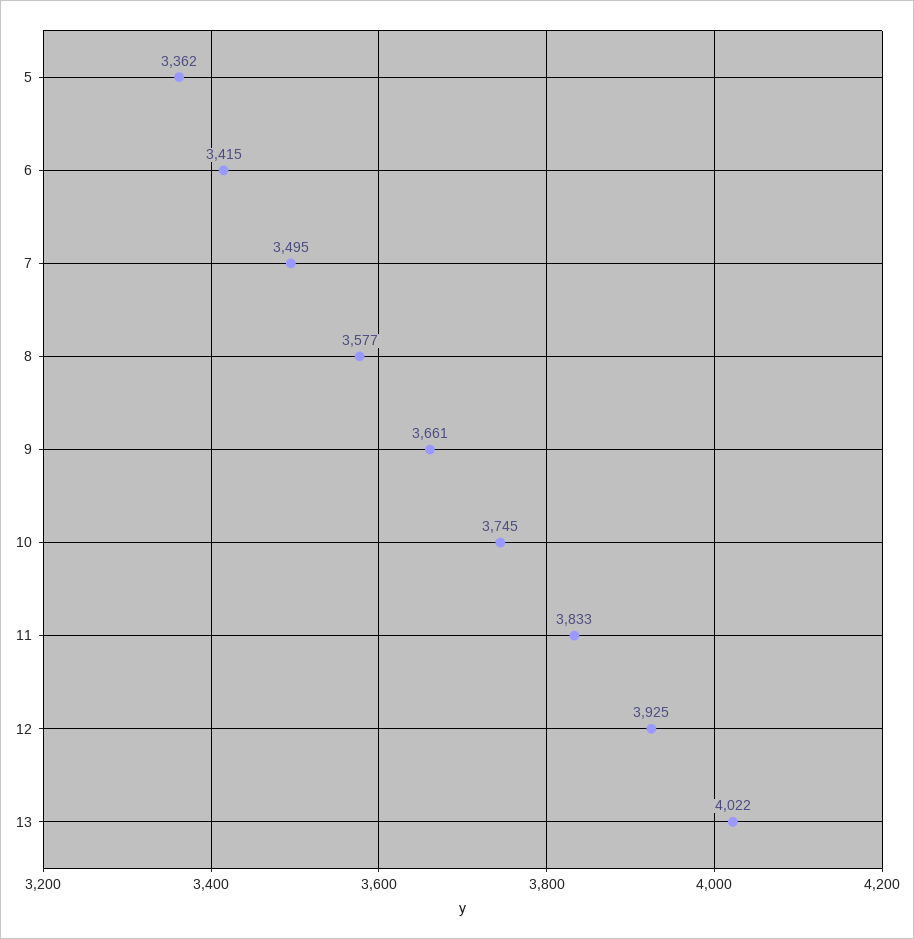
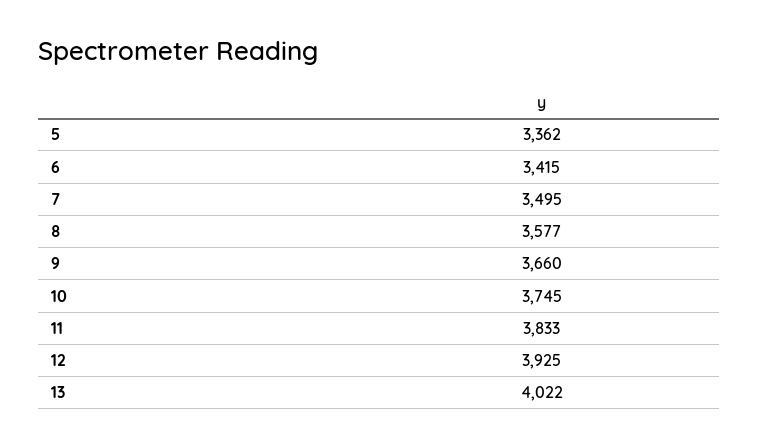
9: 3661 -> 3660

